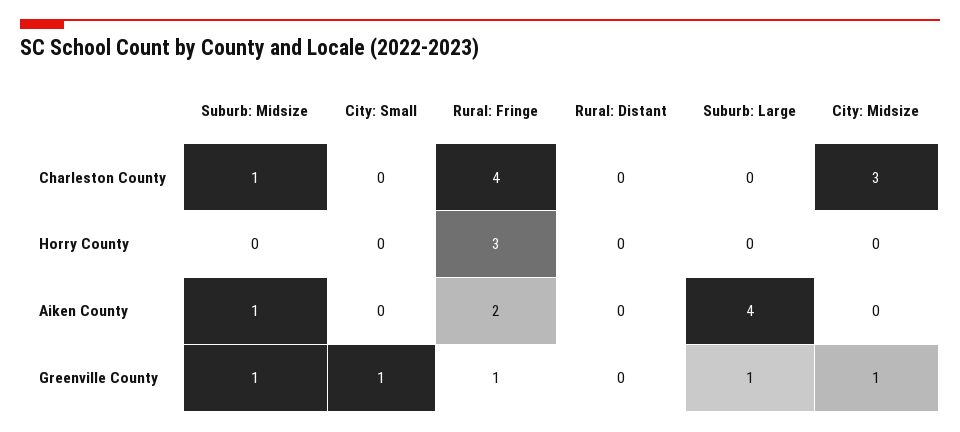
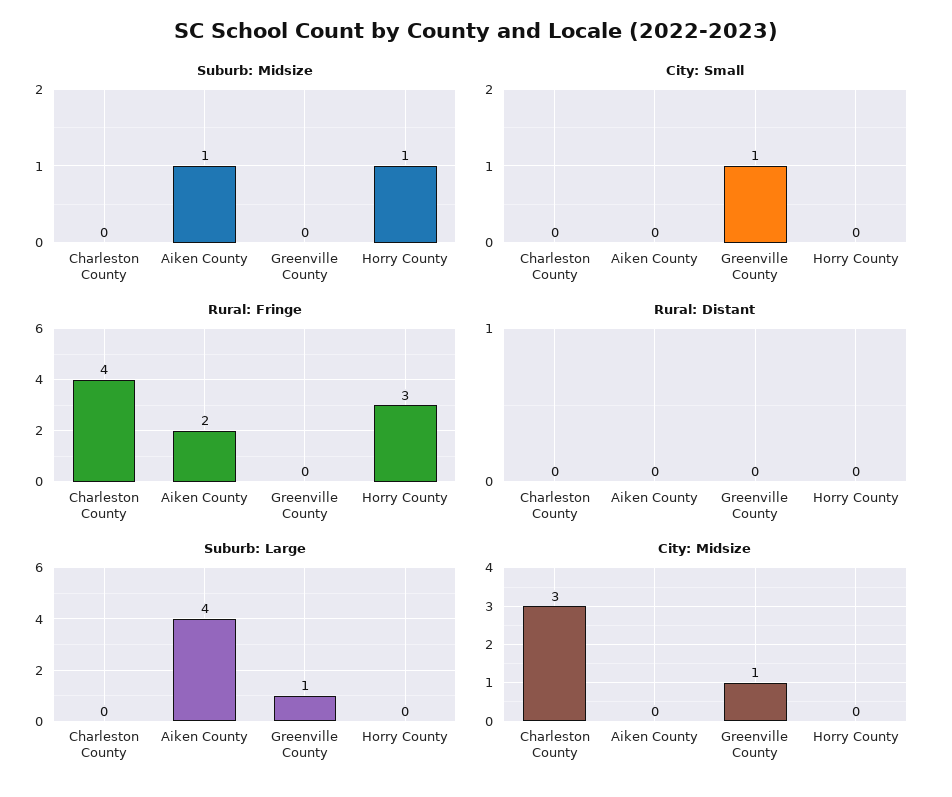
Suburb: Midsize, Charleston County: 1 -> 0
Suburb: Midsize, Horry County: 0 -> 1
Suburb: Midsize, Greenville County: 1 -> 0
Rural: Fringe, Greenville County: 1 -> 0

